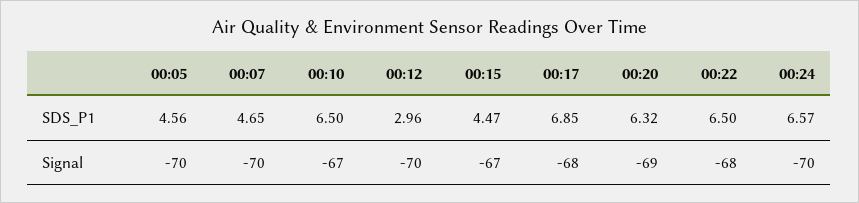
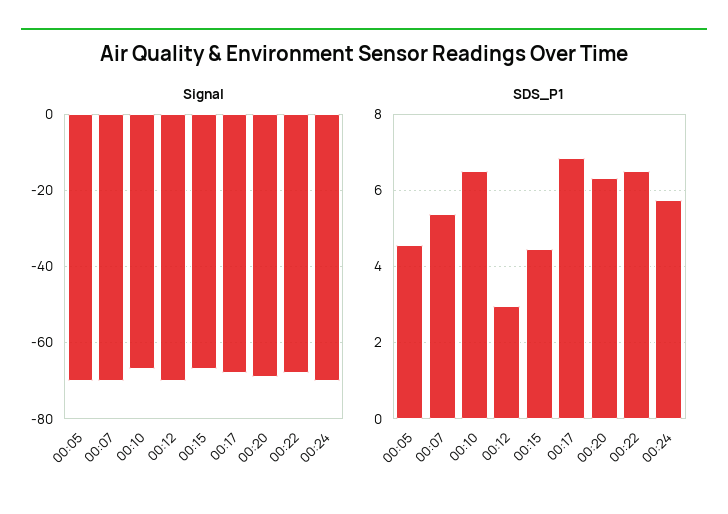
SDS_P1, 00:07: 4.65 -> 5.4
SDS_P1, 00:24: 6.57 -> 5.8

